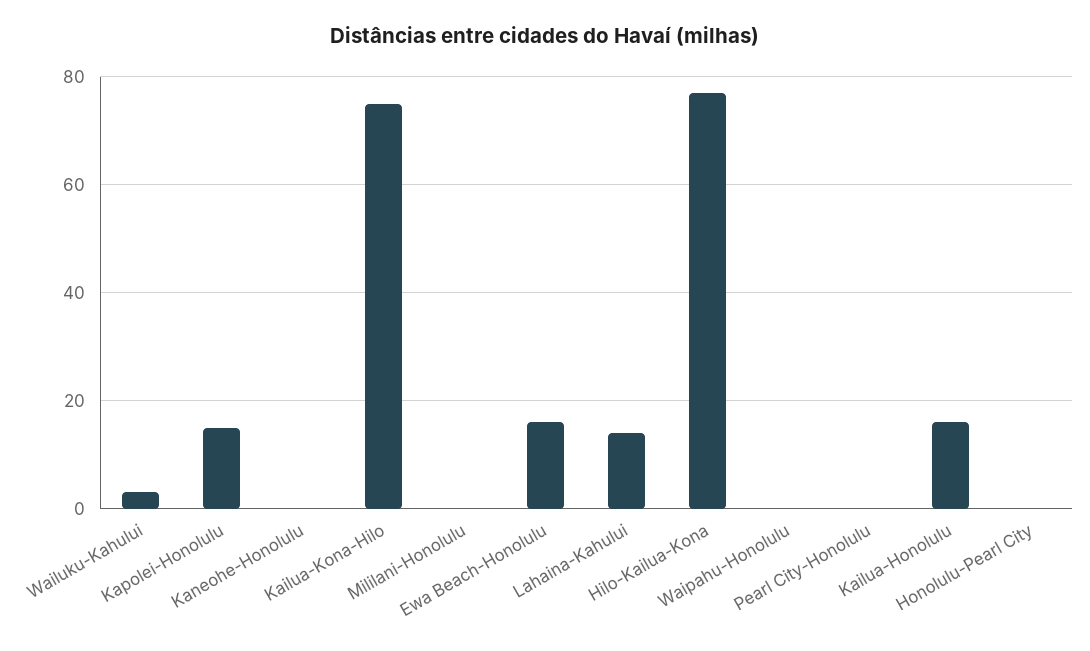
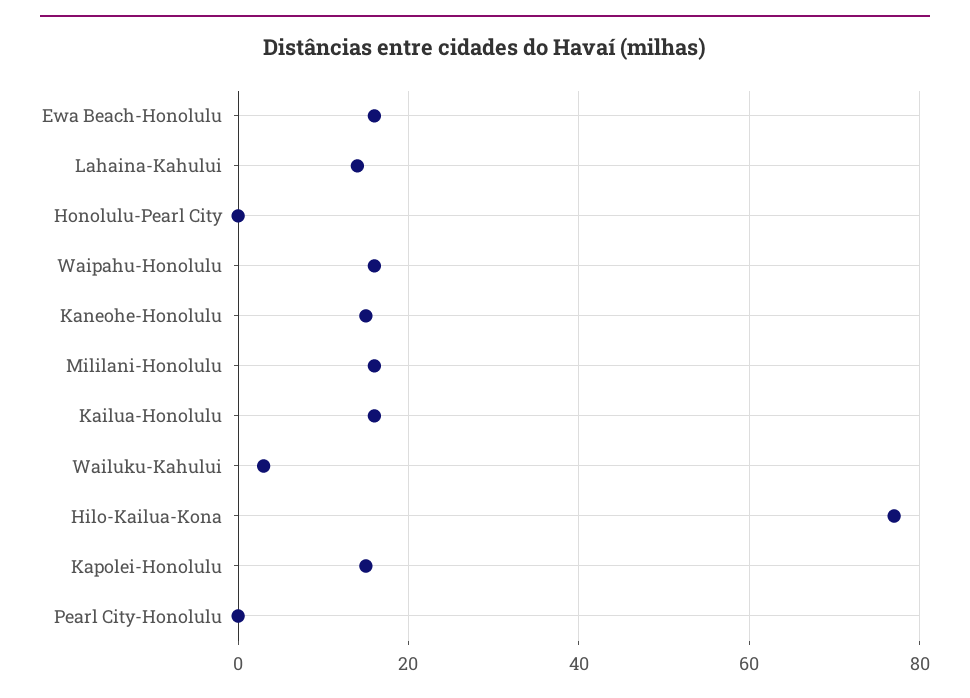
Kaneohe-Honolulu: 0 -> 15
Kailua-Kona-Hilo: 75 -> none
Mililani-Honolulu: 0 -> 15
Waipahu-Honolulu: 0 -> 15

